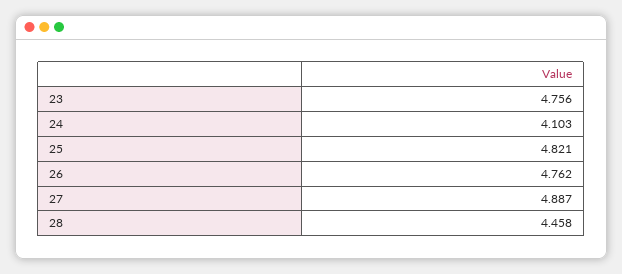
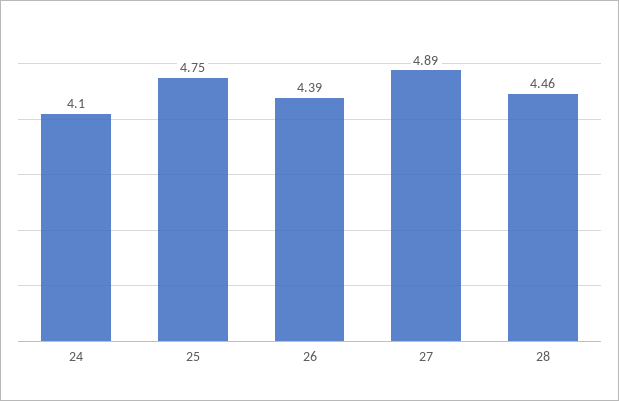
23: 4.756 -> none
25: 4.821 -> 4.75
26: 4.762 -> 4.39

